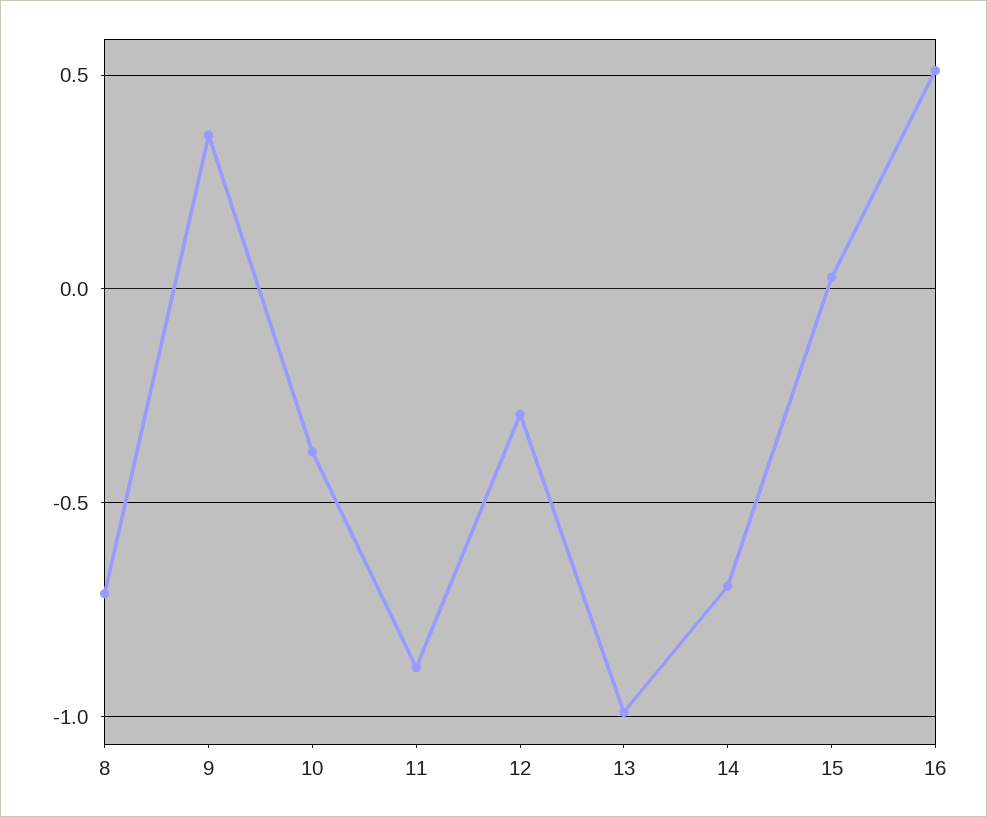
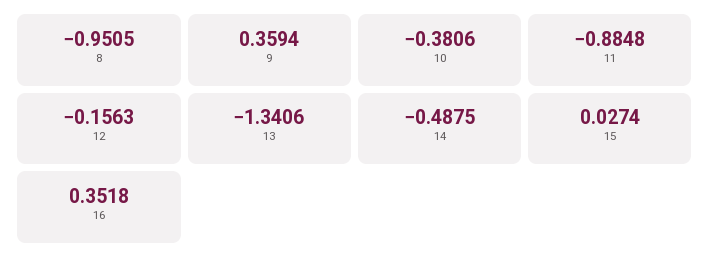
8: -0.7 -> -0.9505
12: -0.3 -> -0.1563
13: -1 -> -1.3406
14: -0.7 -> -0.4875
16: 0.5 -> 0.3518

